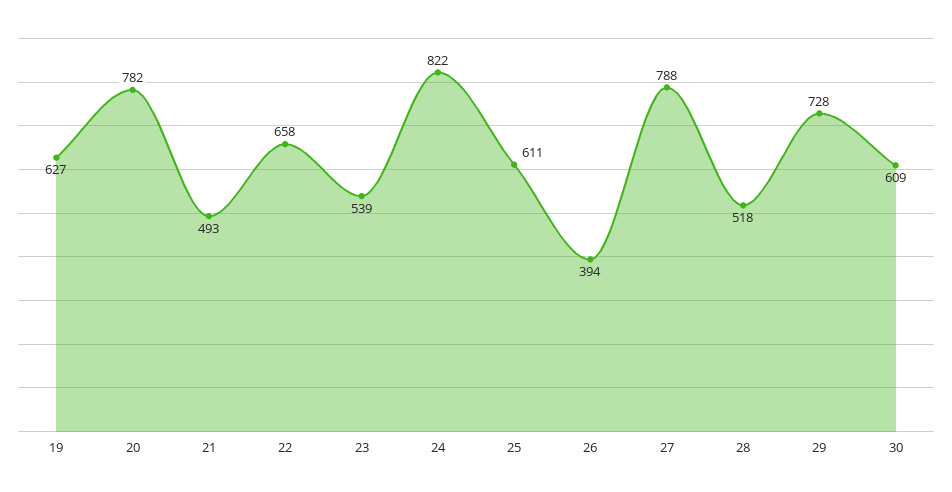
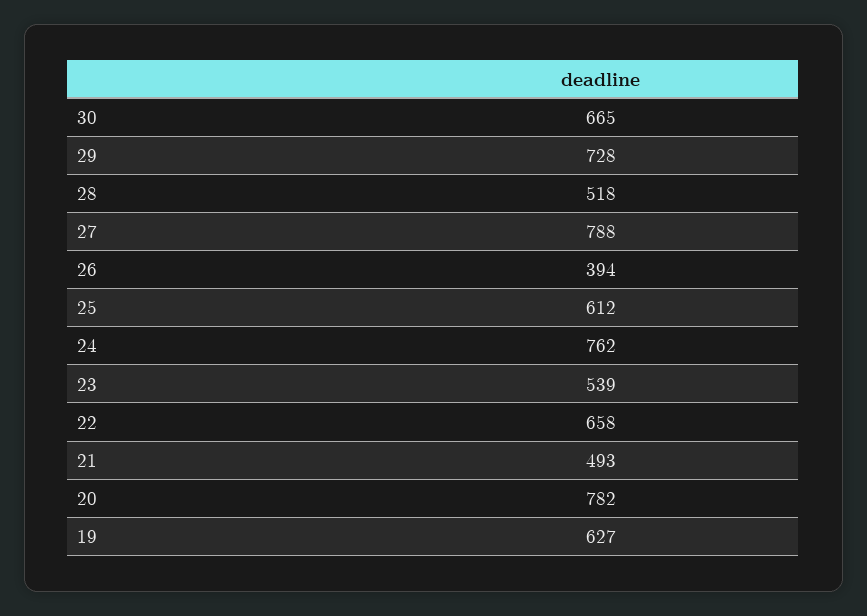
24: 822 -> 762
25: 611 -> 612
30: 609 -> 665

